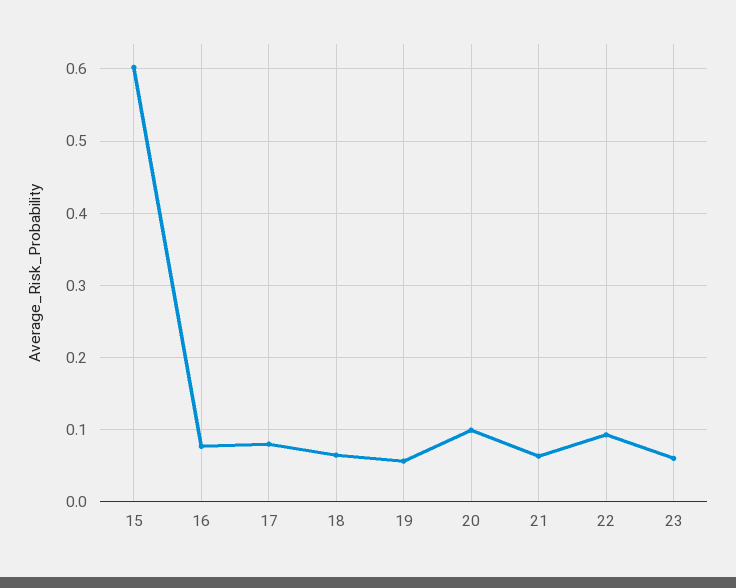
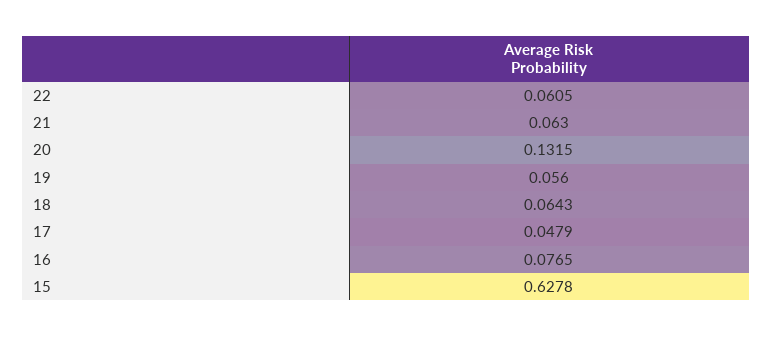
15: 0.6 -> 0.6278
17: 0.08 -> 0.0479
20: 0.1 -> 0.1315
22: 0.09 -> 0.0605
23: 0.06 -> none

